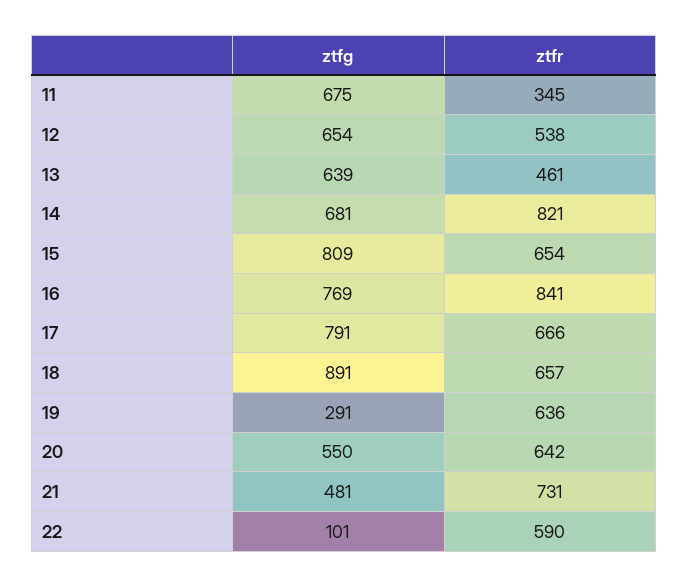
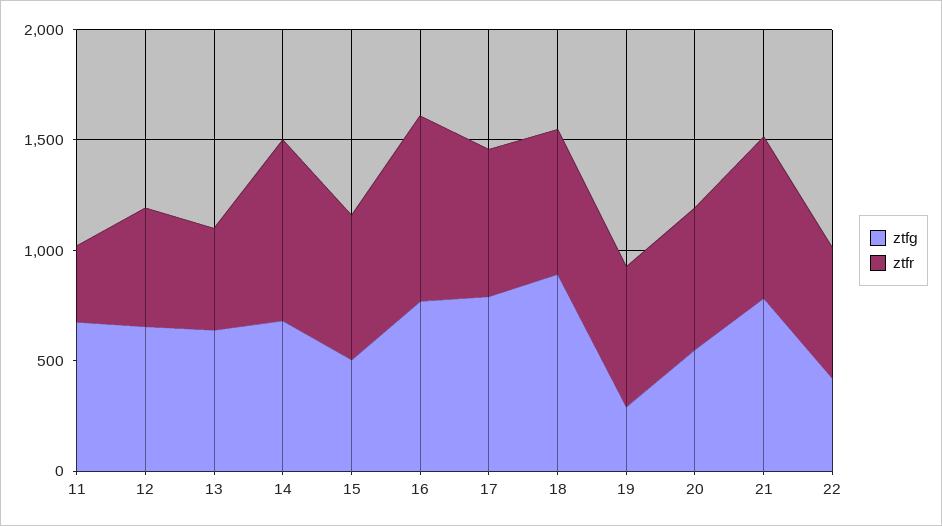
ztfg, 15: 809 -> 500
ztfg, 21: 481 -> 800
ztfg, 22: 101 -> 400

